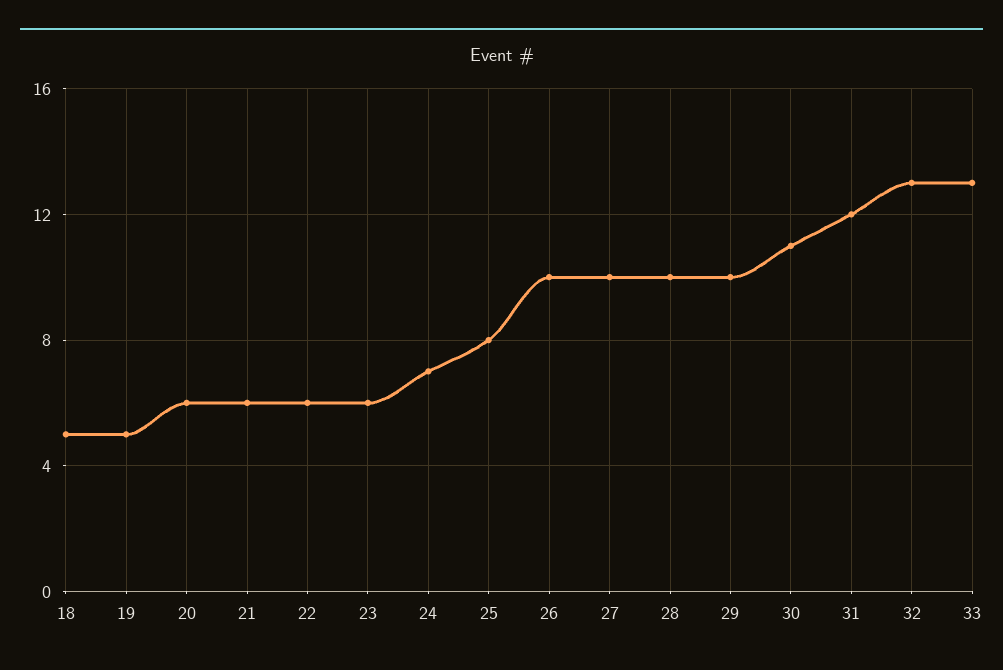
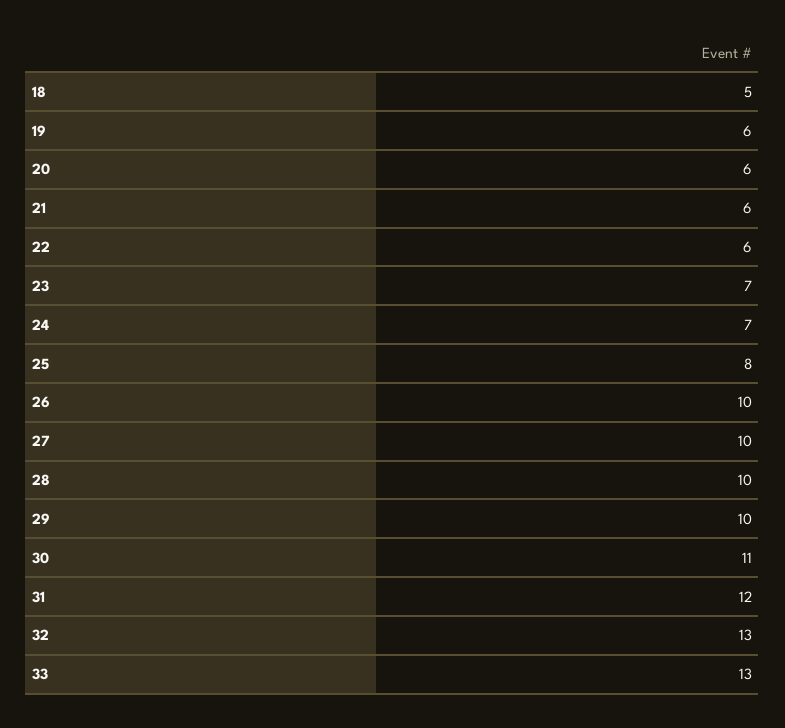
19: 5 -> 6
23: 6 -> 7

